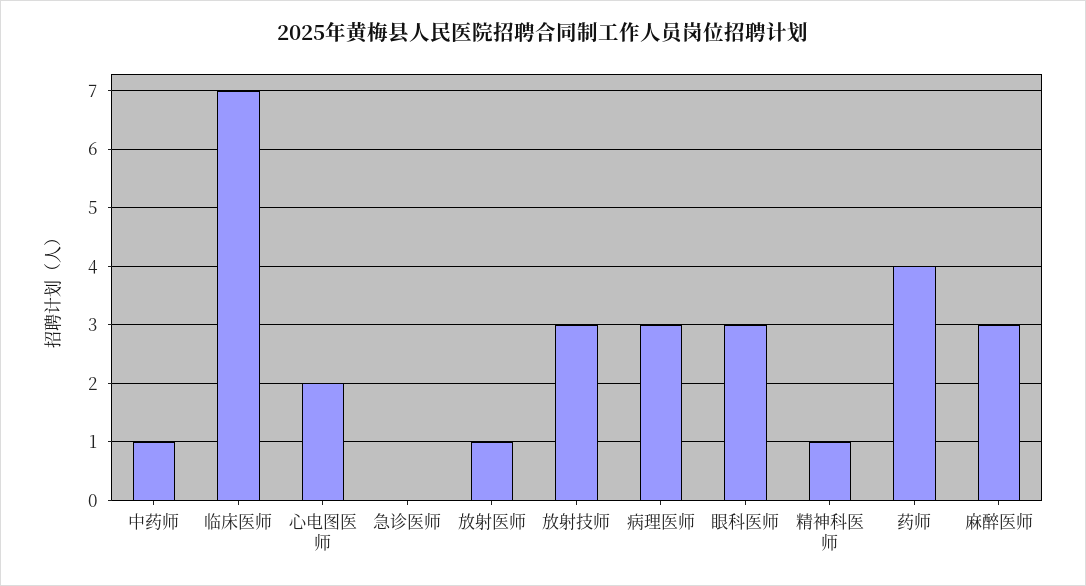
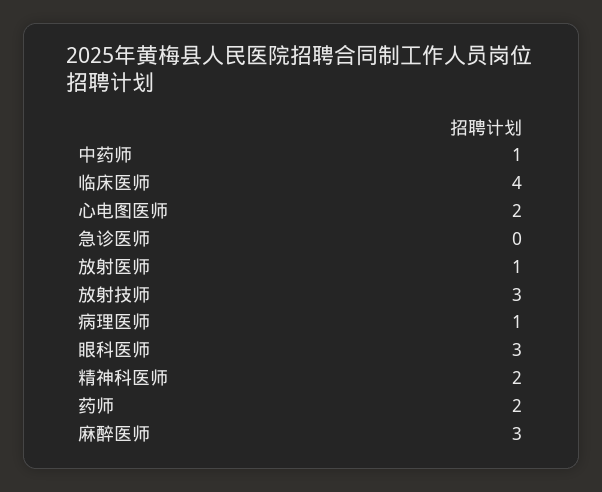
临床医师: 7 -> 4
病理医师: 3 -> 1
精神科医师: 1 -> 2
药师: 4 -> 2

